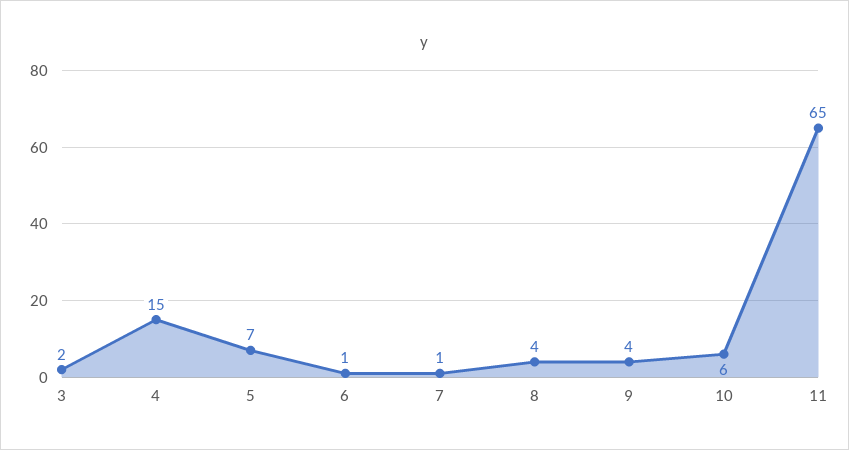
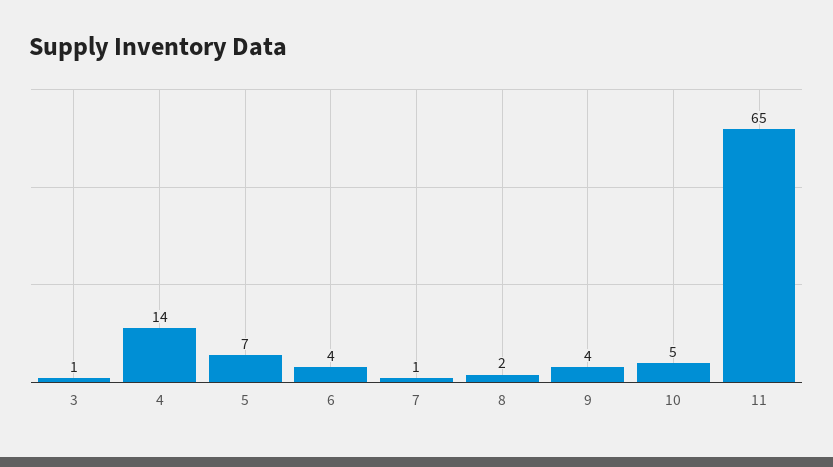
3: 2 -> 1
4: 15 -> 14
6: 1 -> 4
8: 4 -> 2
10: 6 -> 5

